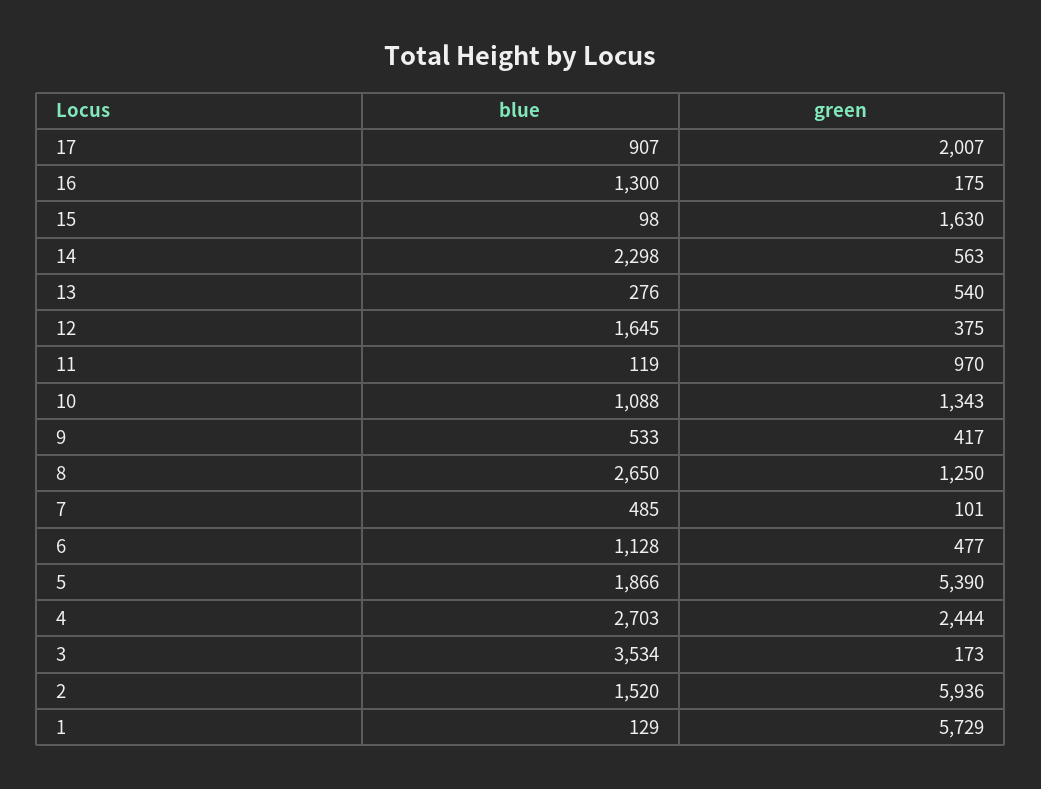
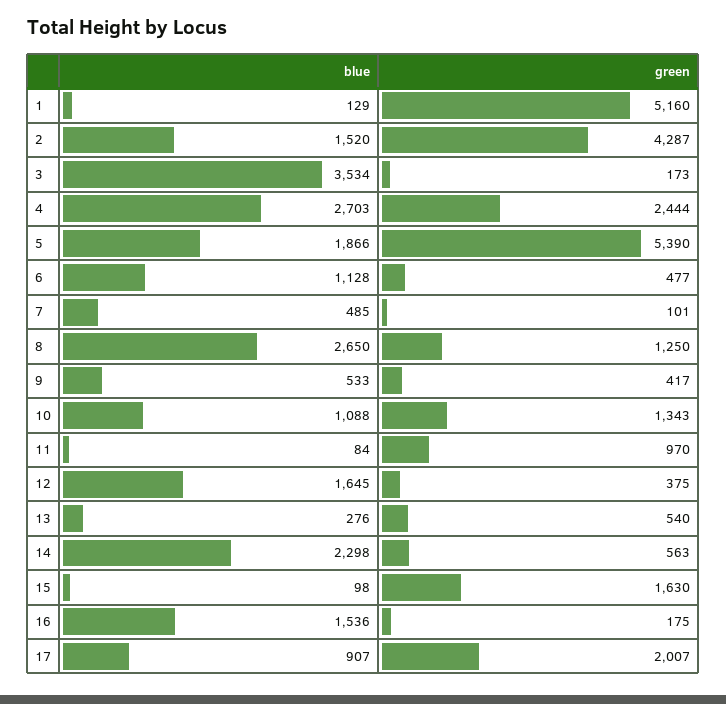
blue, 16: 1300 -> 1536
blue, 11: 119 -> 84
green, 2: 5936 -> 4287
green, 1: 5729 -> 5160

